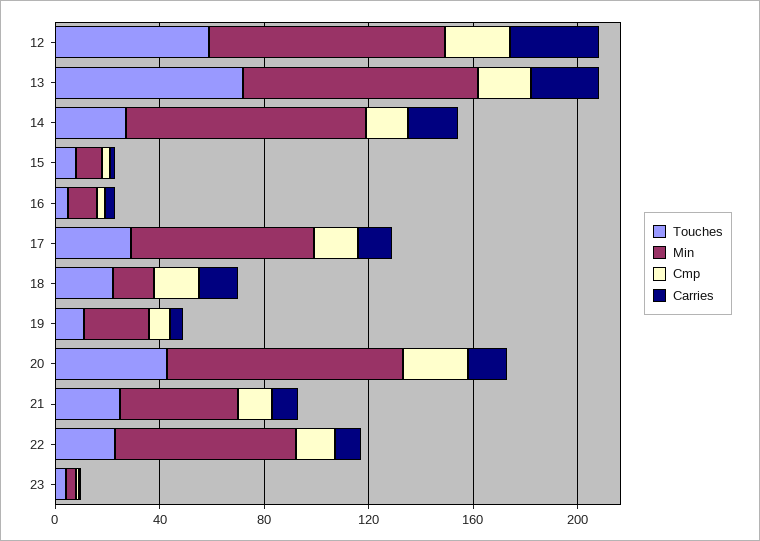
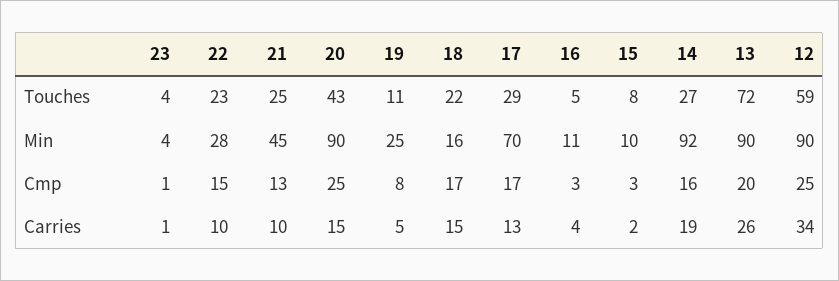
Min, 22: 70 -> 28

